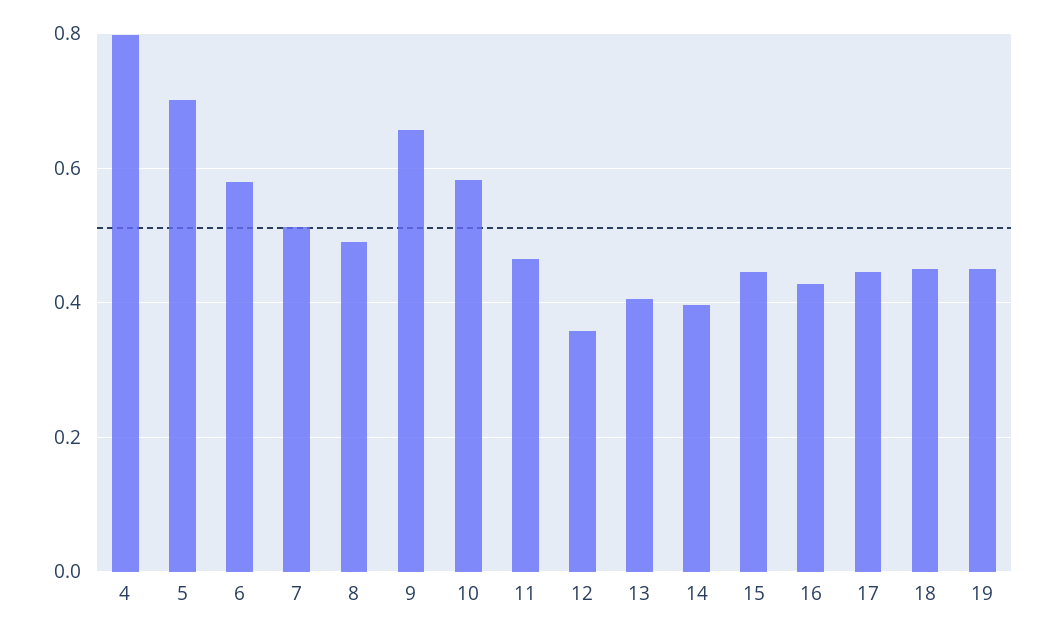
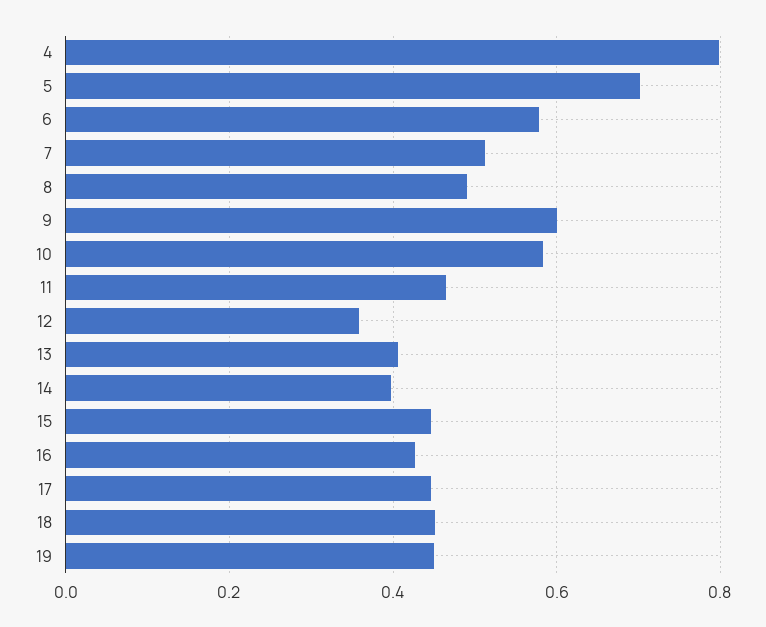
9: 0.66 -> 0.6

